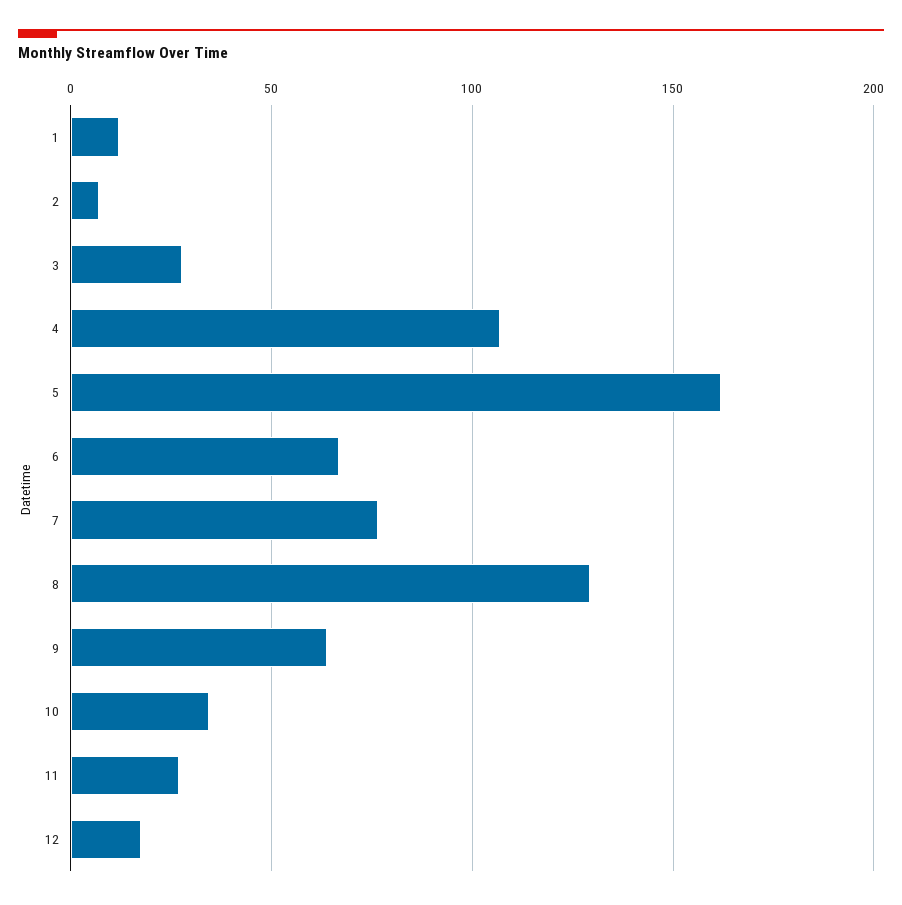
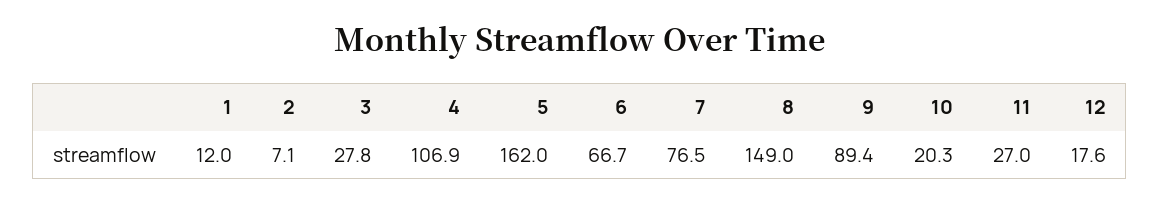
8: 130 -> 149
9: 65 -> 89.4
10: 35 -> 20.3

